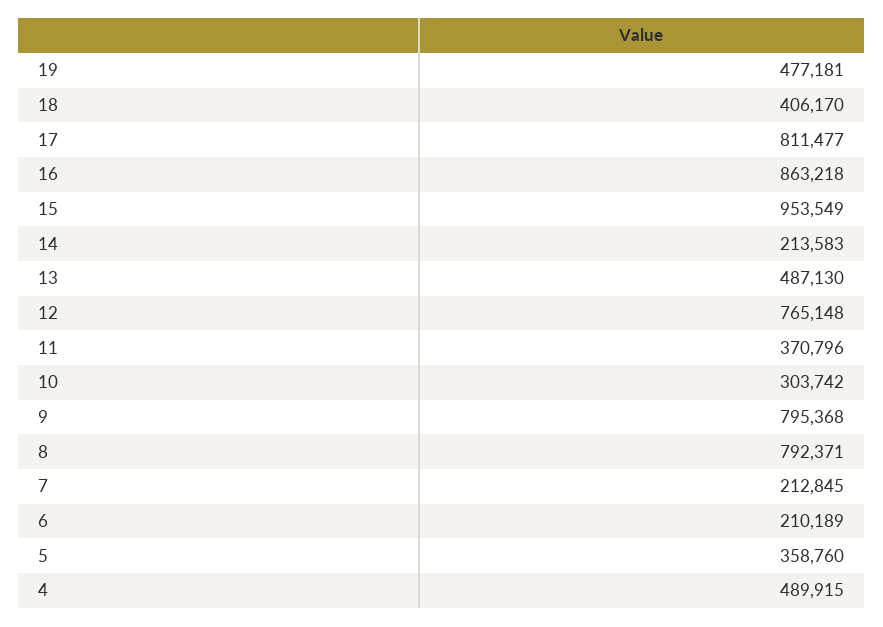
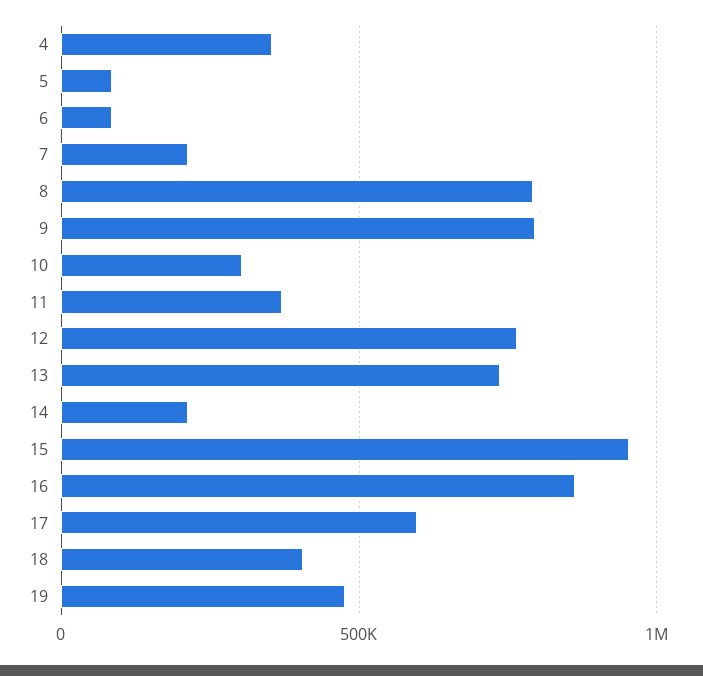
17: 811477 -> 600000
13: 487130 -> 750000
6: 210189 -> 100000
5: 358760 -> 100000
4: 489915 -> 350000

